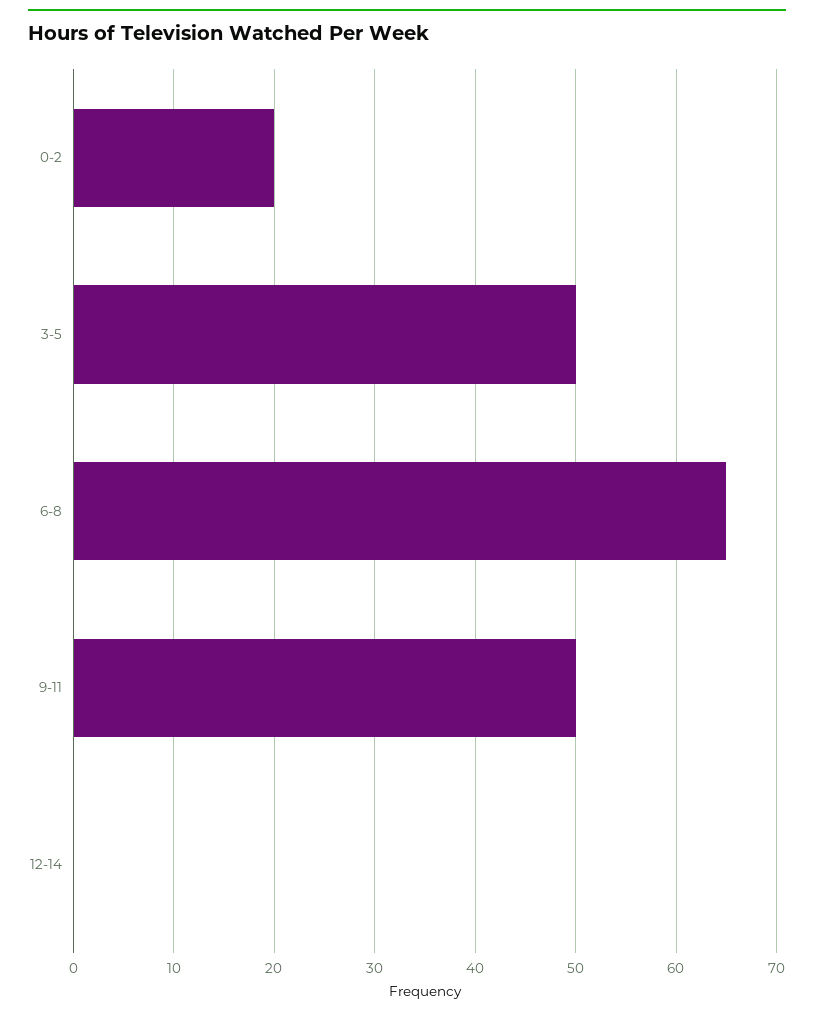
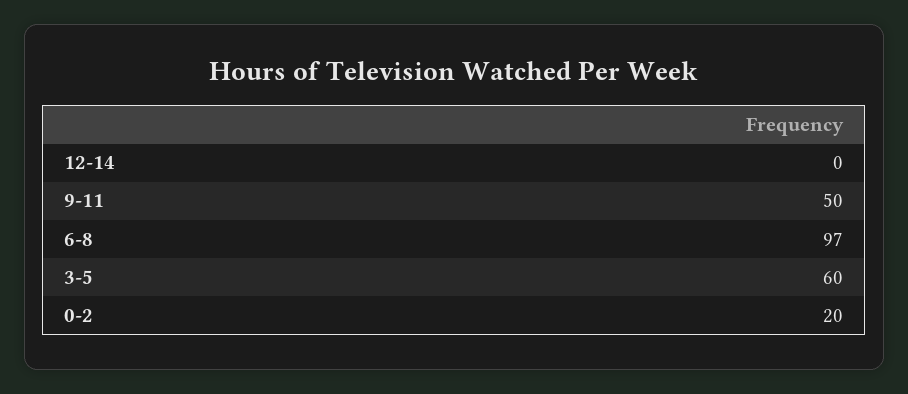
3-5: 50 -> 60
6-8: 65 -> 97

